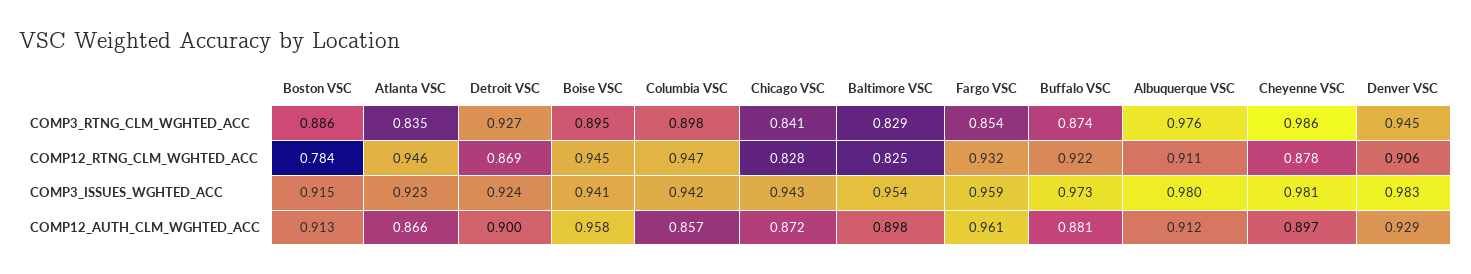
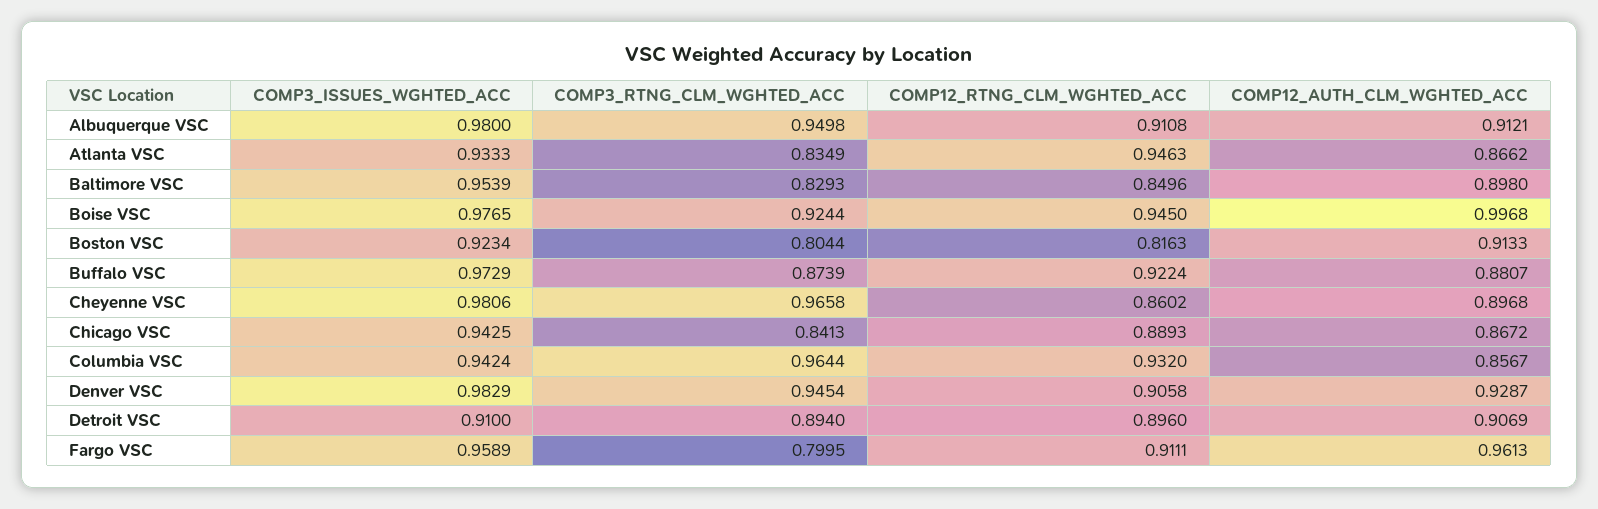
Boston VSC, COMP3_RTNG_CLM_WGHTED_ACC: 0.886 -> 0.8044
Detroit VSC, COMP3_RTNG_CLM_WGHTED_ACC: 0.927 -> 0.894
Boise VSC, COMP3_RTNG_CLM_WGHTED_ACC: 0.895 -> 0.9244
Columbia VSC, COMP3_RTNG_CLM_WGHTED_ACC: 0.898 -> 0.9644
Fargo VSC, COMP3_RTNG_CLM_WGHTED_ACC: 0.854 -> 0.7995
Albuquerque VSC, COMP3_RTNG_CLM_WGHTED_ACC: 0.976 -> 0.9498
Cheyenne VSC, COMP3_RTNG_CLM_WGHTED_ACC: 0.986 -> 0.9658
Boston VSC, COMP12_RTNG_CLM_WGHTED_ACC: 0.784 -> 0.8163
Detroit VSC, COMP12_RTNG_CLM_WGHTED_ACC: 0.869 -> 0.896
Columbia VSC, COMP12_RTNG_CLM_WGHTED_ACC: 0.947 -> 0.932
Chicago VSC, COMP12_RTNG_CLM_WGHTED_ACC: 0.828 -> 0.8893
Baltimore VSC, COMP12_RTNG_CLM_WGHTED_ACC: 0.825 -> 0.8496
Fargo VSC, COMP12_RTNG_CLM_WGHTED_ACC: 0.932 -> 0.9111
Cheyenne VSC, COMP12_RTNG_CLM_WGHTED_ACC: 0.878 -> 0.8602
Boston VSC, COMP3_ISSUES_WGHTED_ACC: 0.915 -> 0.9234
Atlanta VSC, COMP3_ISSUES_WGHTED_ACC: 0.923 -> 0.9333
Detroit VSC, COMP3_ISSUES_WGHTED_ACC: 0.924 -> 0.91
Boise VSC, COMP3_ISSUES_WGHTED_ACC: 0.941 -> 0.9765
Detroit VSC, COMP12_AUTH_CLM_WGHTED_ACC: 0.9 -> 0.9069
Boise VSC, COMP12_AUTH_CLM_WGHTED_ACC: 0.958 -> 0.9968
Chicago VSC, COMP12_AUTH_CLM_WGHTED_ACC: 0.872 -> 0.8672

